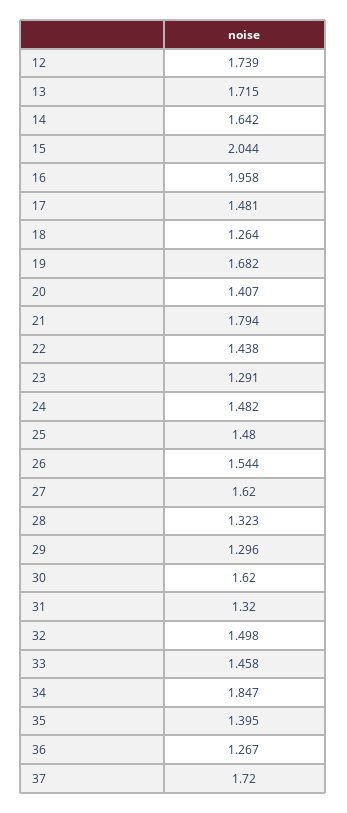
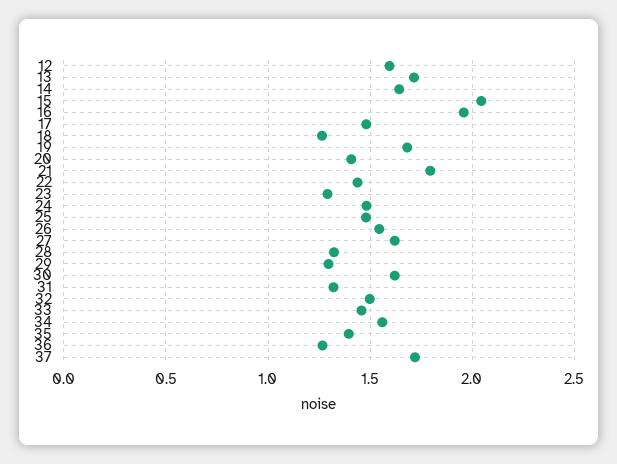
12: 1.739 -> 1.6
34: 1.847 -> 1.55

